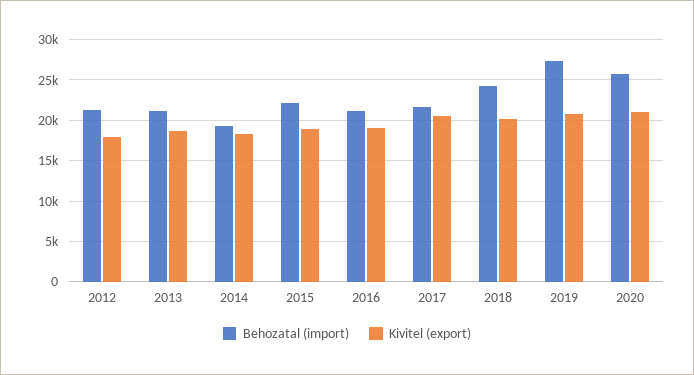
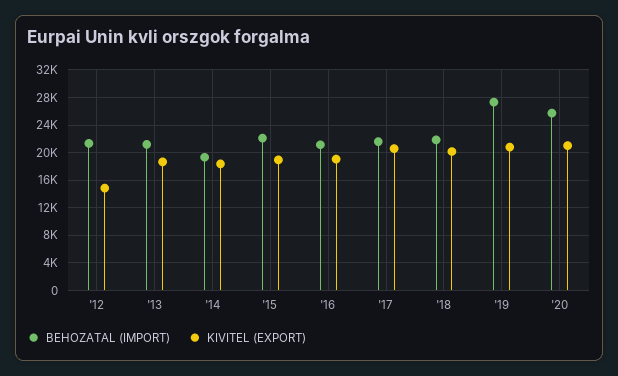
Kivitel (export), 2012: 18000 -> 15000
Behozatal (import), 2018: 24000 -> 22000

